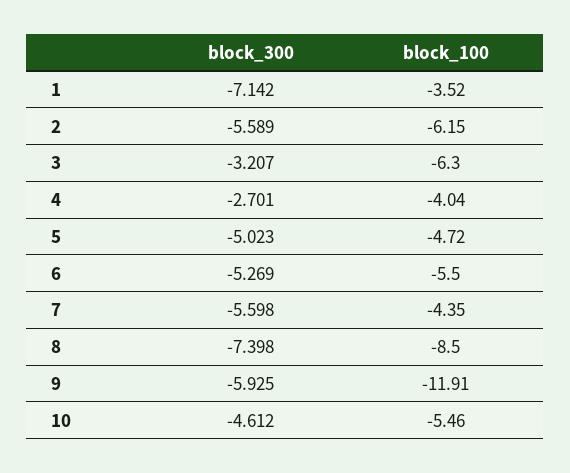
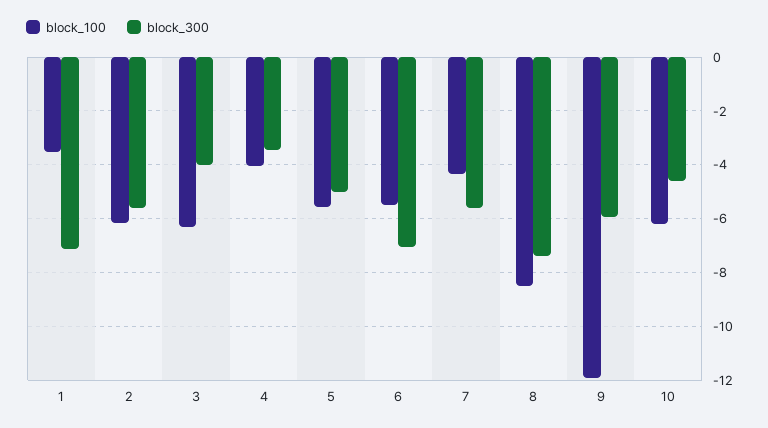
block_300, 3: -3.207 -> -4
block_300, 4: -2.701 -> -3.5
block_100, 5: -4.72 -> -5.5
block_300, 6: -5.269 -> -7
block_100, 10: -5.46 -> -6.25

